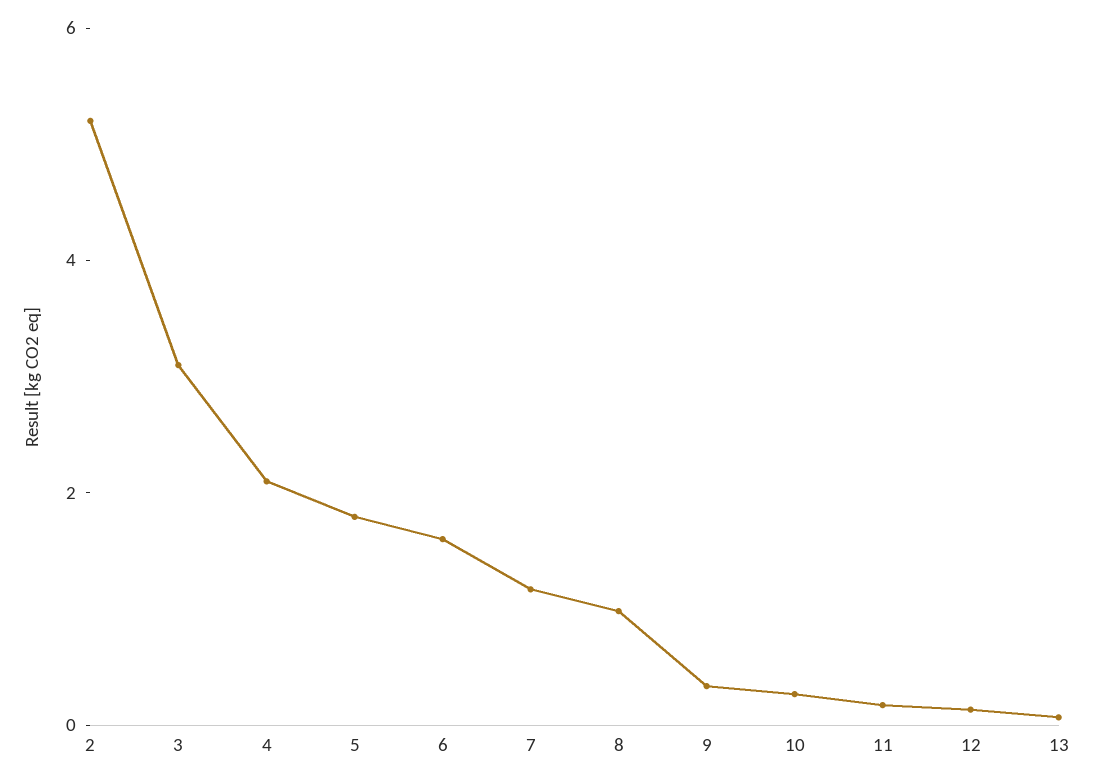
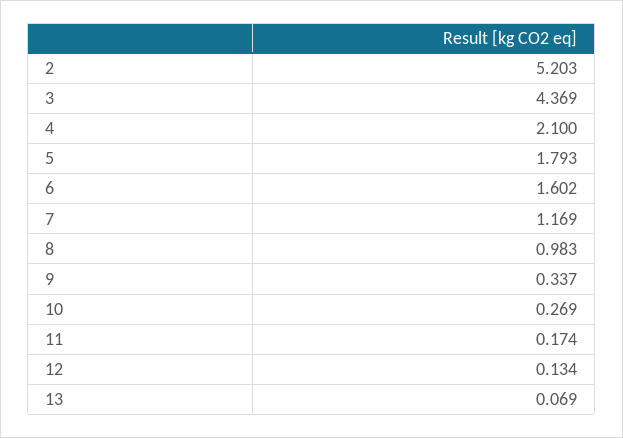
3: 3 -> 4.369

